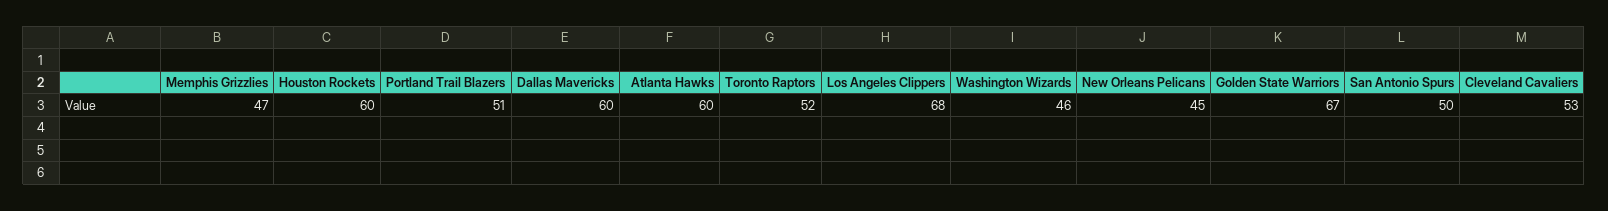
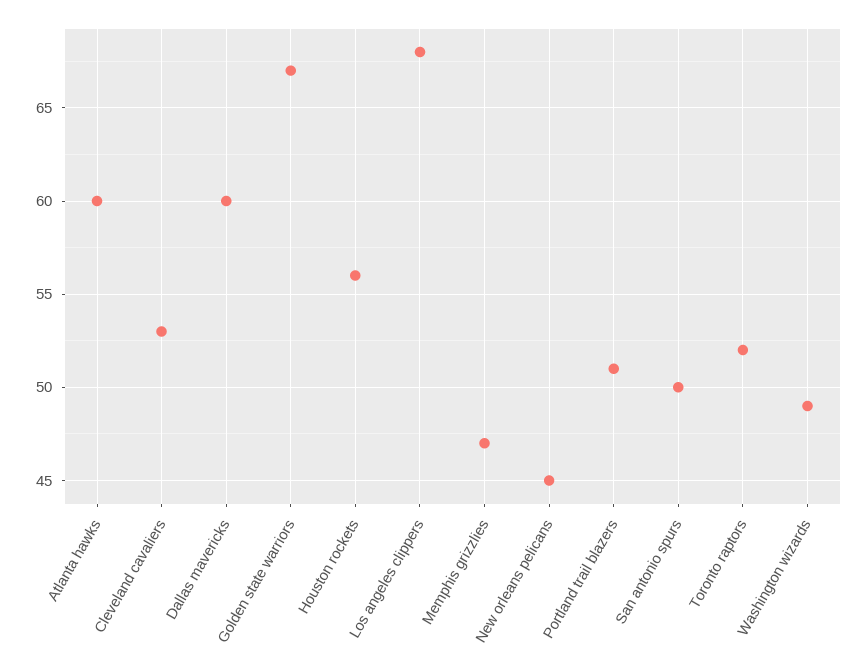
Houston Rockets: 60 -> 56
Washington Wizards: 46 -> 49

